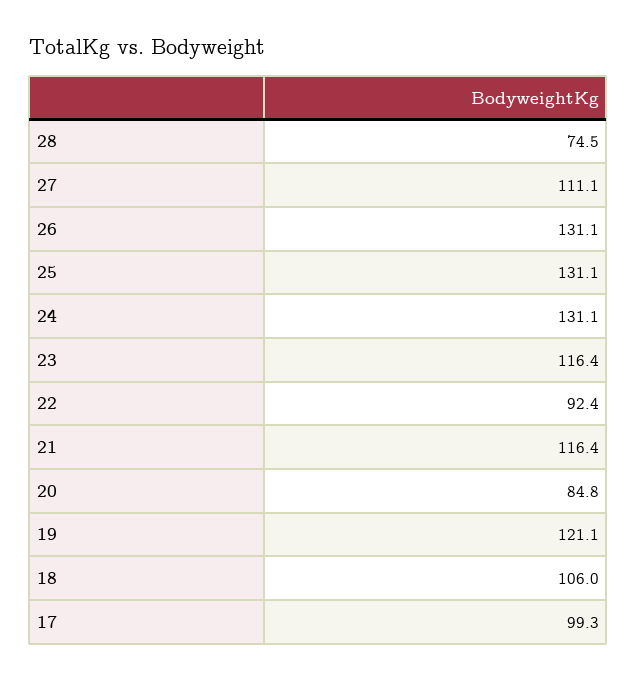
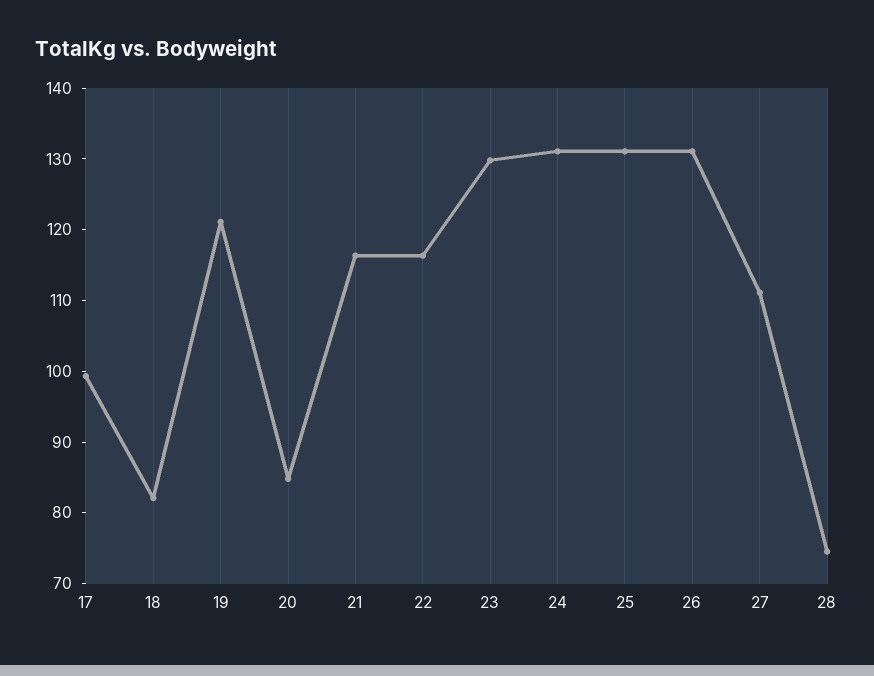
23: 116.4 -> 130
22: 92.4 -> 116
18: 106 -> 82

